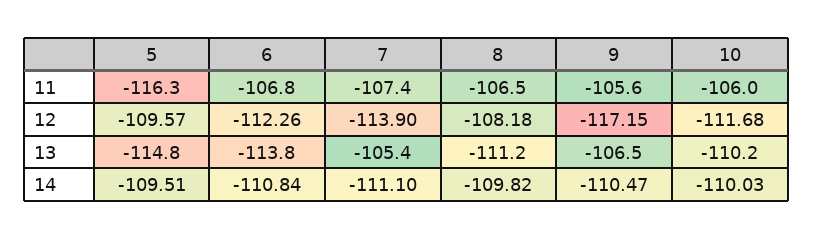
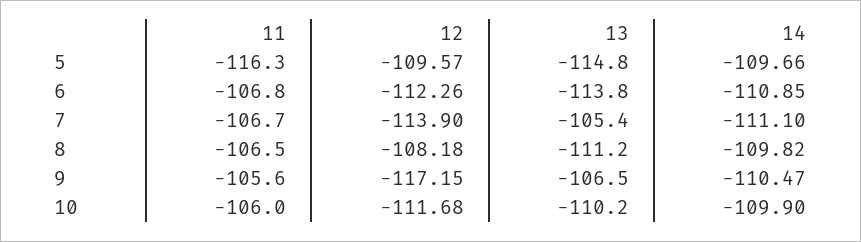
7, 11: -107.4 -> -106.7
5, 14: -109.51 -> -109.66
6, 14: -110.84 -> -110.85
10, 14: -110.03 -> -109.9

